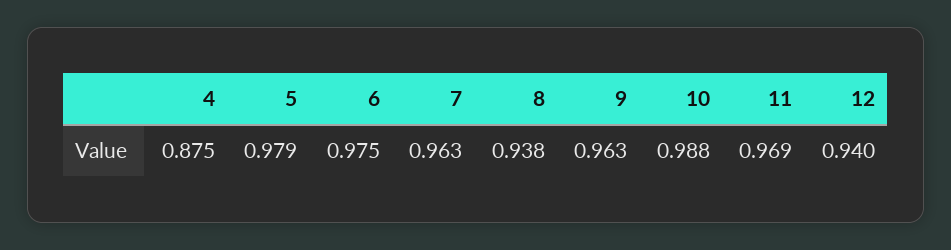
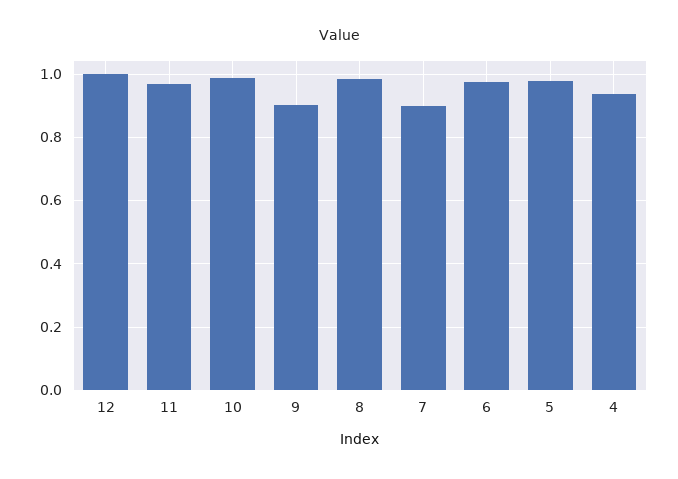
4: 0.875 -> 0.94
7: 0.963 -> 0.9
8: 0.938 -> 0.98
9: 0.963 -> 0.9
12: 0.94 -> 1

